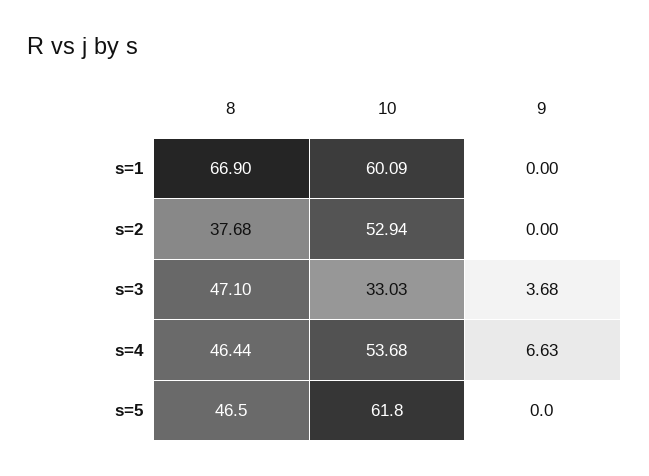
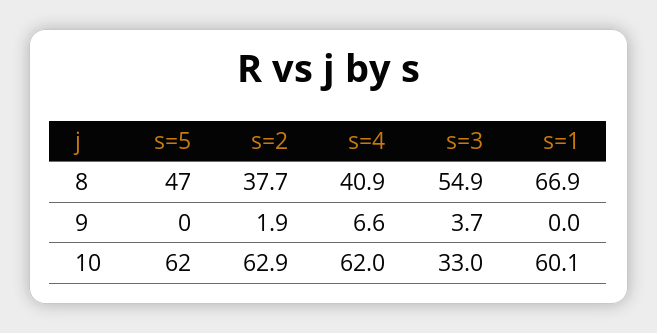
10, s=2: 52.94 -> 62.9
9, s=2: 0 -> 1.9
8, s=3: 47.1 -> 54.9
8, s=4: 46.44 -> 40.9
10, s=4: 53.68 -> 62

